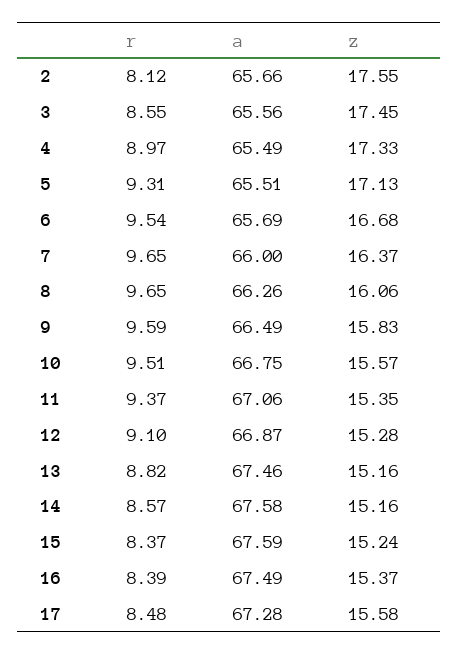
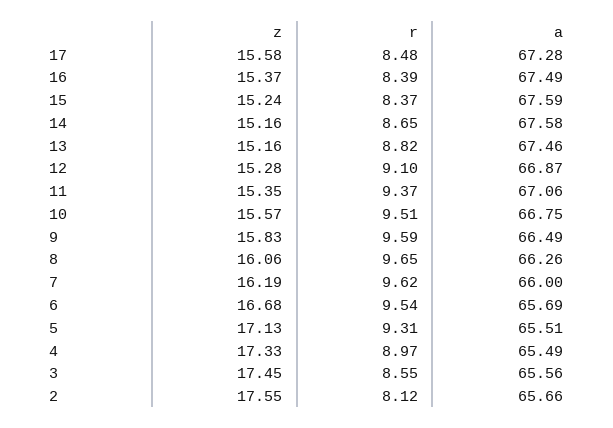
r, 7: 9.65 -> 9.62
z, 7: 16.37 -> 16.19
r, 14: 8.57 -> 8.65

